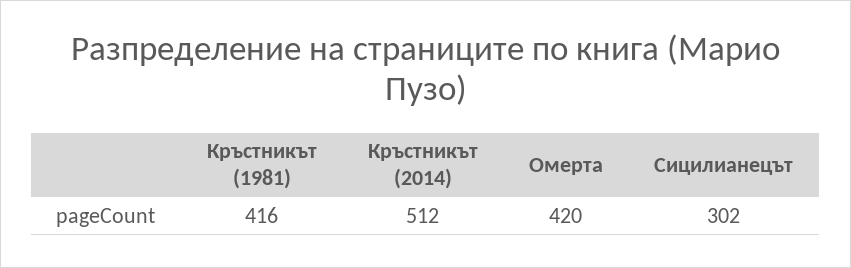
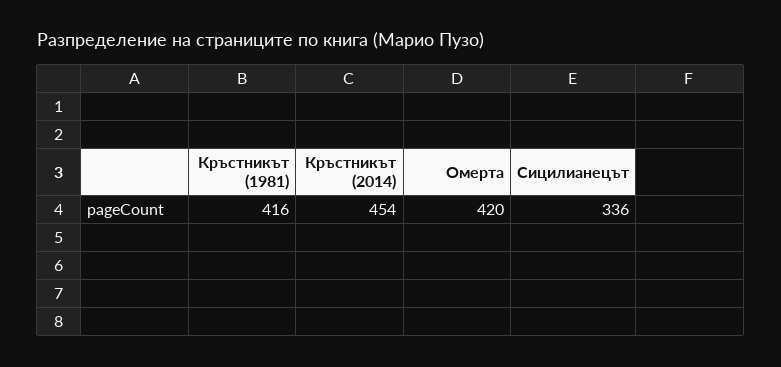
Кръстникът (2014): 512 -> 454
Сицилианецът: 302 -> 336

